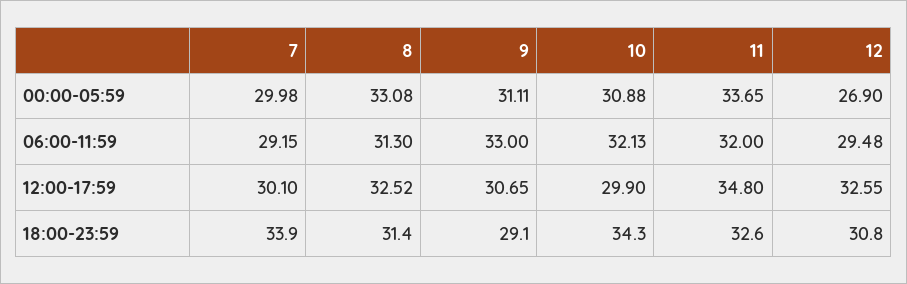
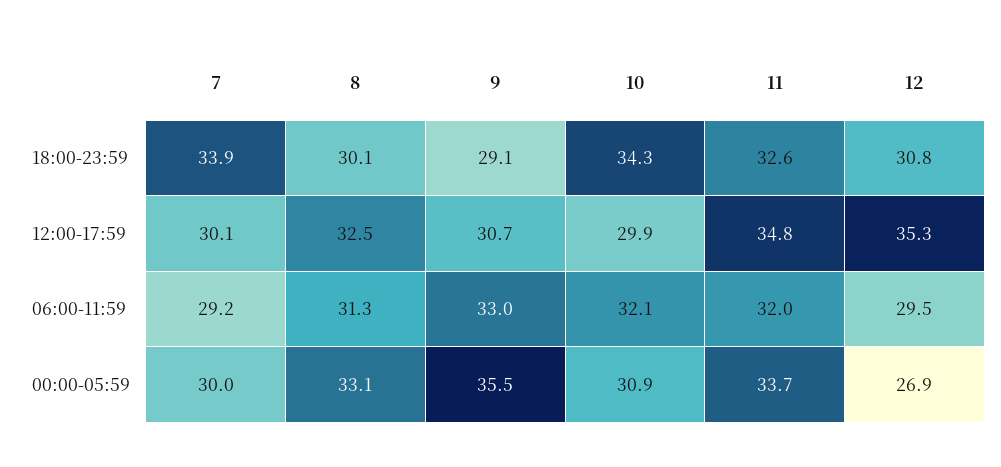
9, 00:00-05:59: 31.11 -> 35.5
12, 12:00-17:59: 32.55 -> 35.3
8, 18:00-23:59: 31.4 -> 30.1

